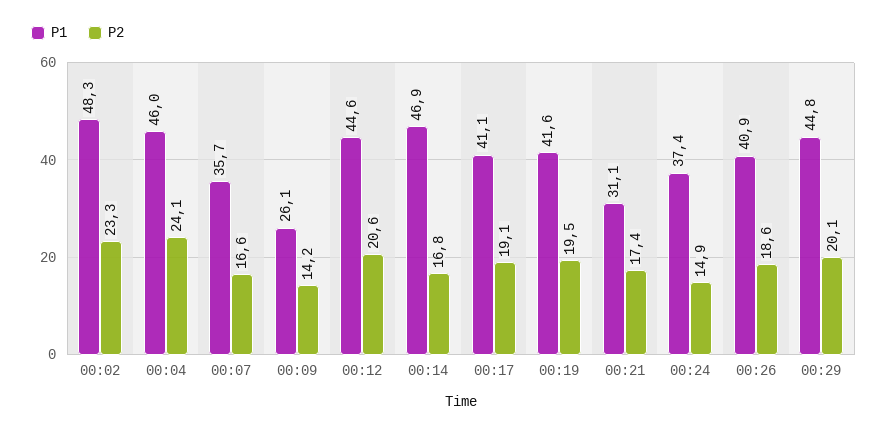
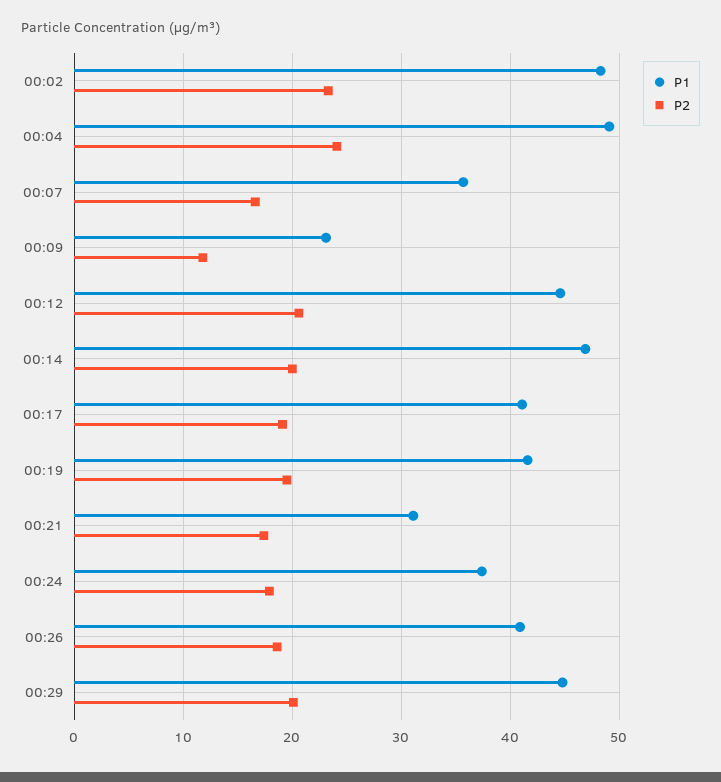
P1, 00:04: 46 -> 49
P1, 00:09: 26.1 -> 23
P2, 00:09: 14.2 -> 12
P2, 00:14: 16.8 -> 20
P2, 00:24: 14.9 -> 18

